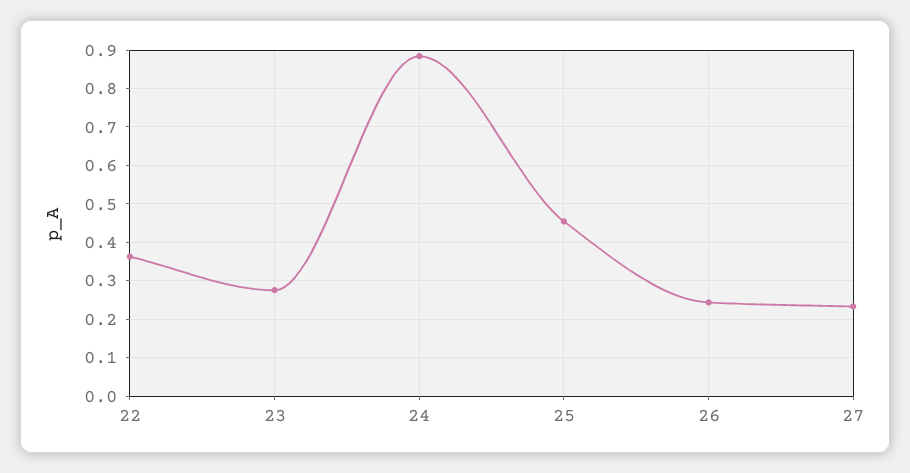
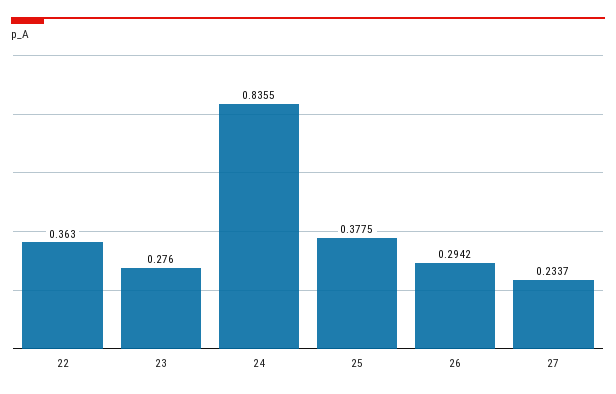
24: 0.88 -> 0.8355
25: 0.46 -> 0.3775
26: 0.24 -> 0.2942

